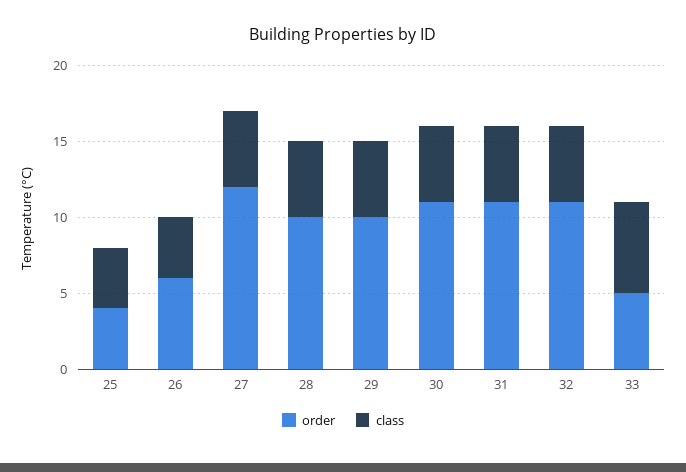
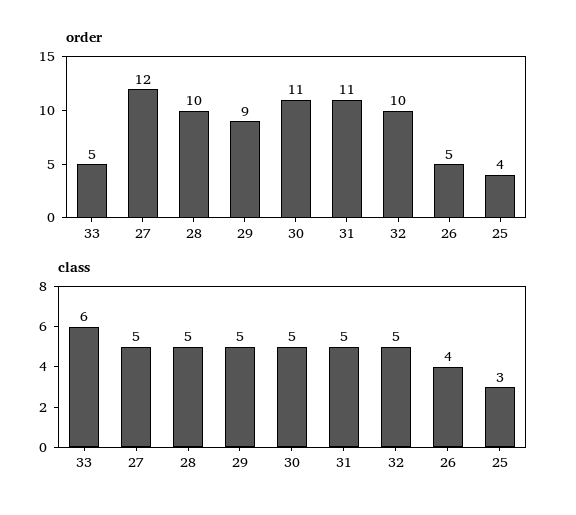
class, 25: 4 -> 3
order, 26: 6 -> 5
order, 29: 10 -> 9
order, 32: 11 -> 10

